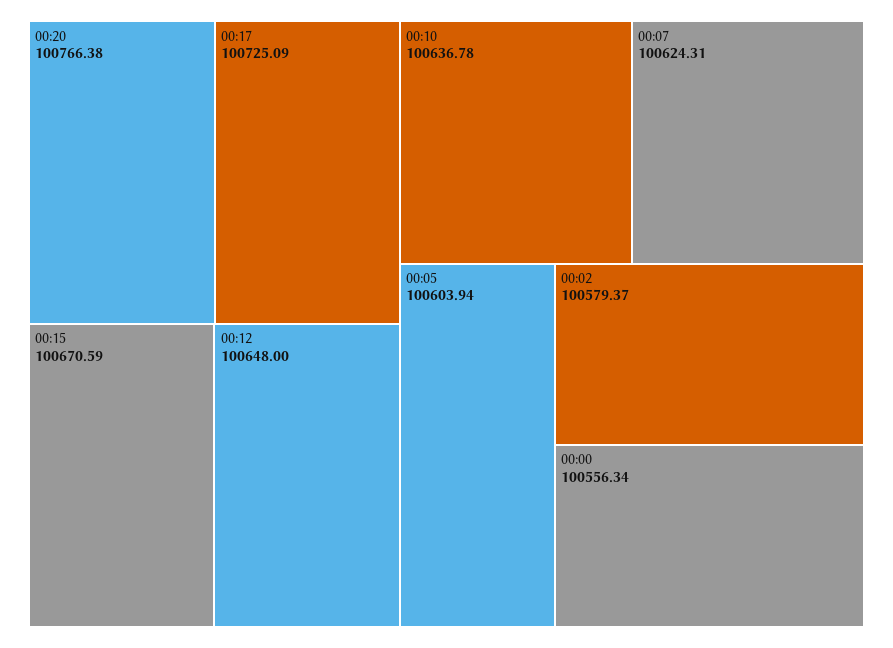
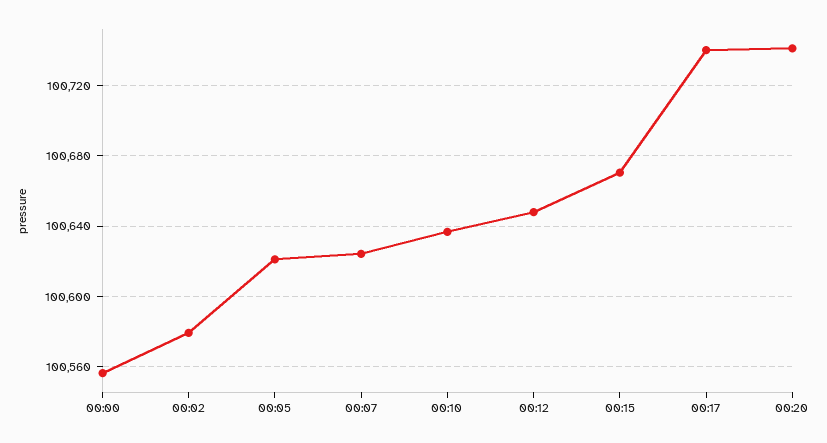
00:20: 100766.38 -> 100740
00:17: 100725.09 -> 100740
00:05: 100603.94 -> 100620

